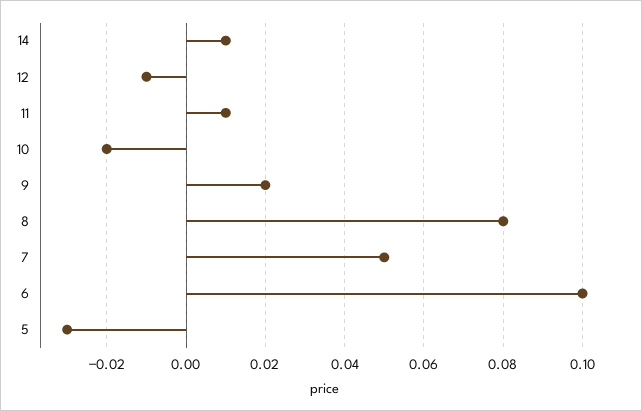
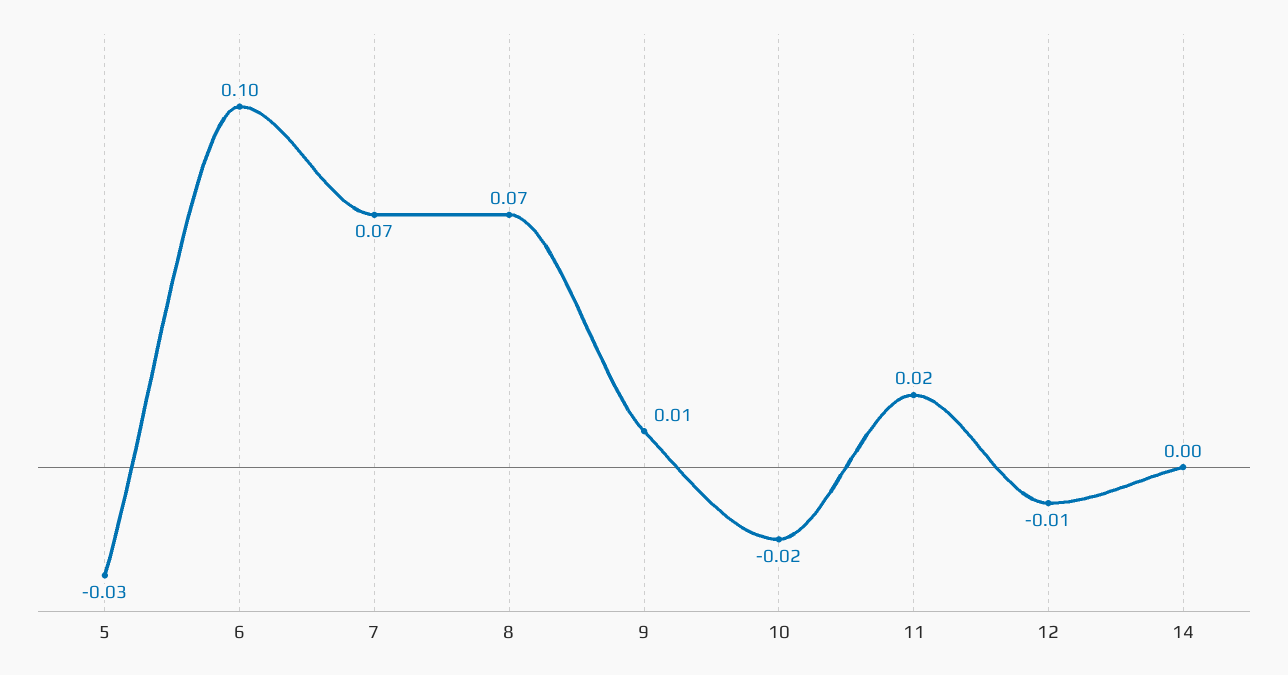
14: 0.01 -> 0
11: 0.01 -> 0.02
9: 0.02 -> 0.01
8: 0.08 -> 0.07
7: 0.05 -> 0.07

